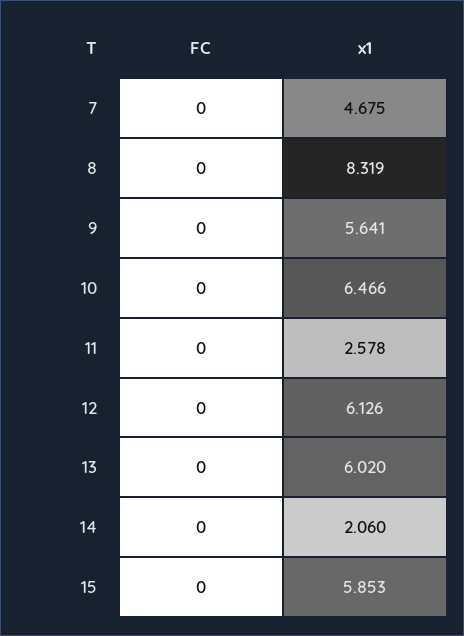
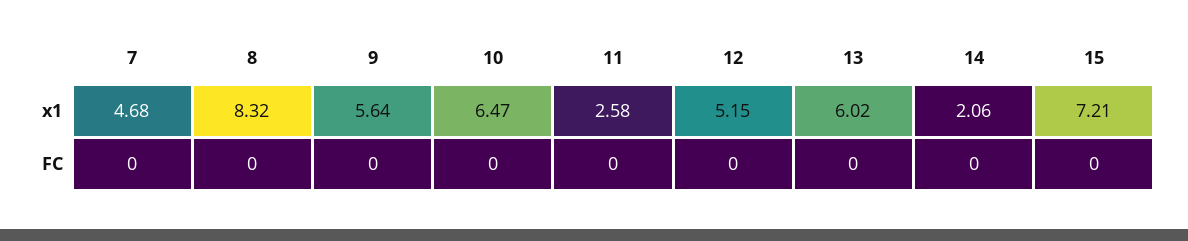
x1, 12: 6.126 -> 5.15
x1, 15: 5.853 -> 7.21

